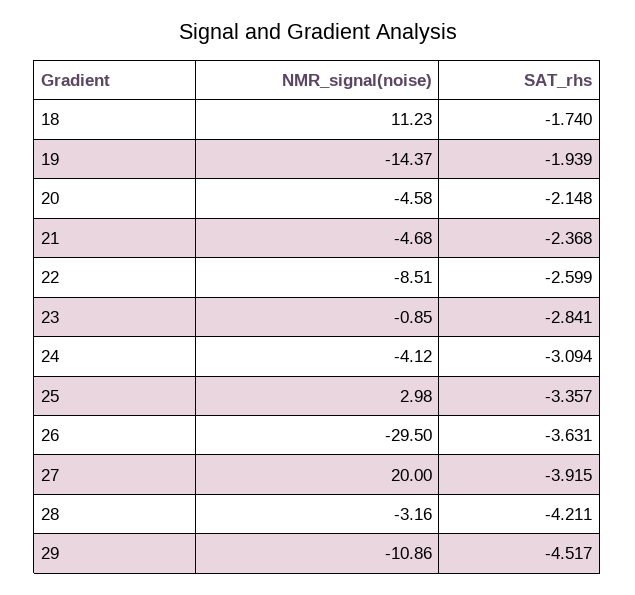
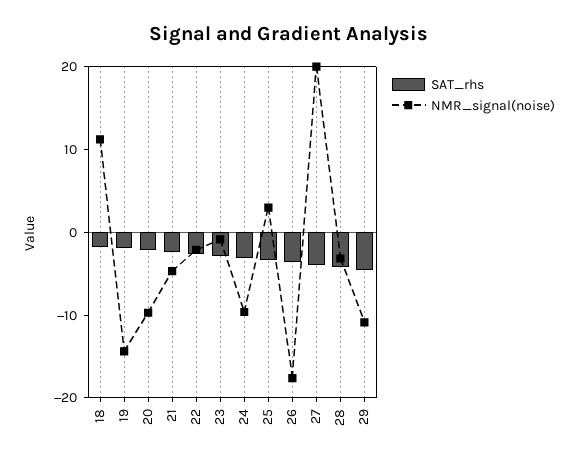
NMR_signal(noise), 20: -4.58 -> -10
NMR_signal(noise), 22: -8.51 -> -2
NMR_signal(noise), 24: -4.12 -> -10
NMR_signal(noise), 26: -29.5 -> -18

